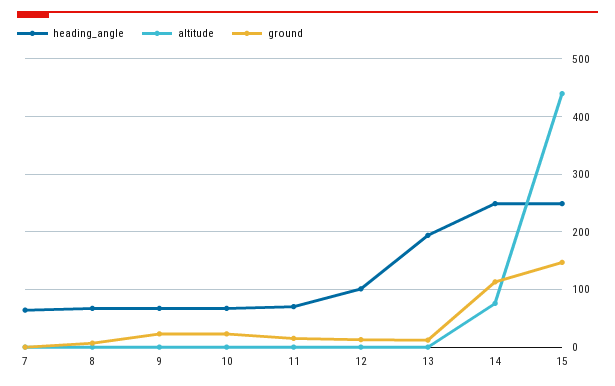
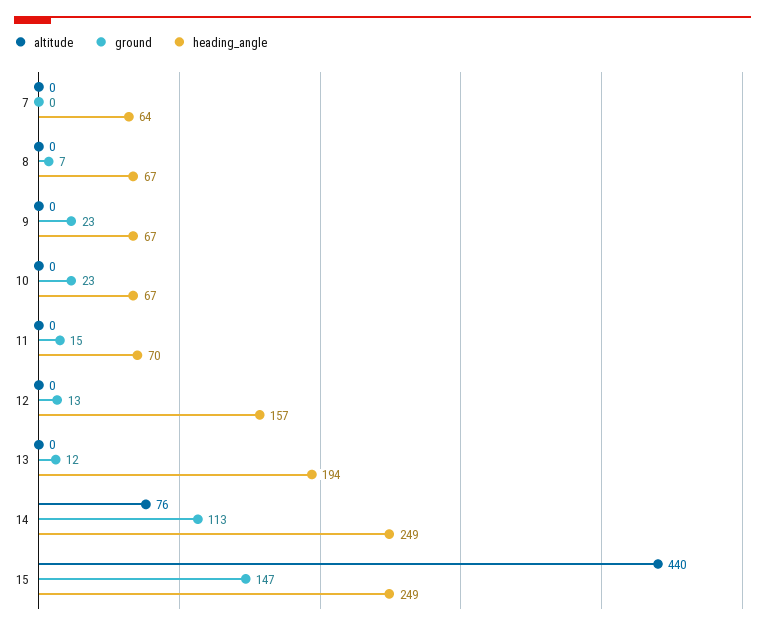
heading_angle, 12: 100 -> 157

